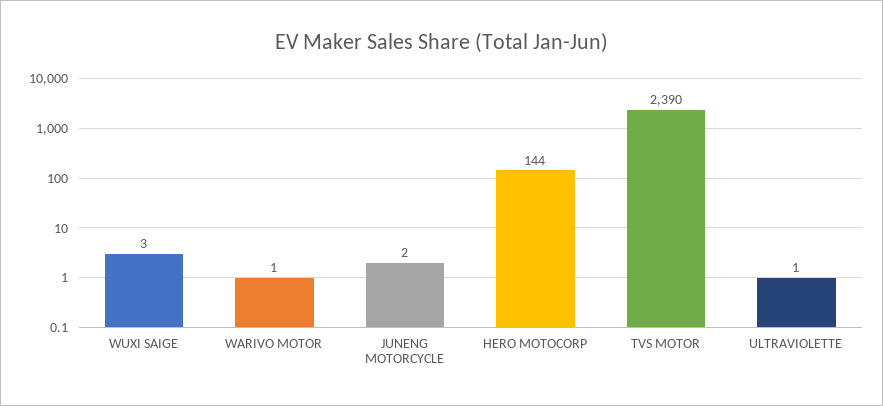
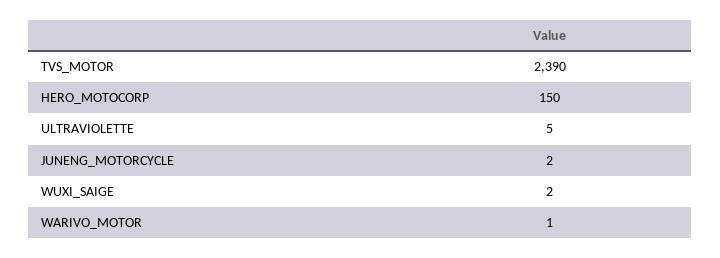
WUXI SAIGE: 3 -> 2
HERO MOTOCORP: 144 -> 150
ULTRAVIOLETTE: 1 -> 5

